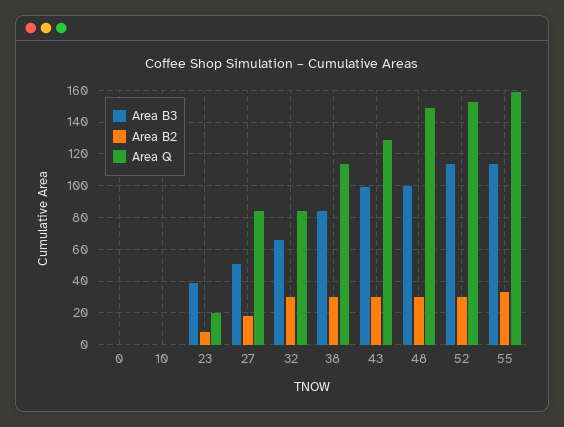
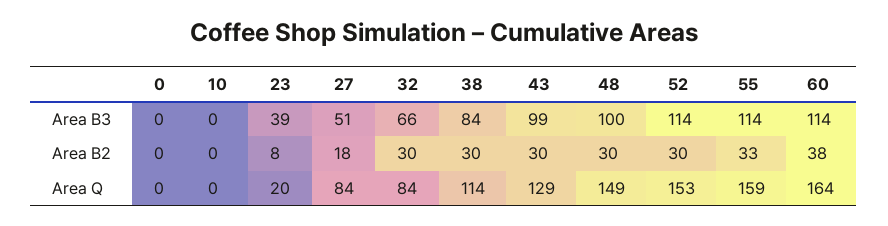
Area B3, 60: none -> 114
Area B2, 60: none -> 38
Area Q, 60: none -> 164

